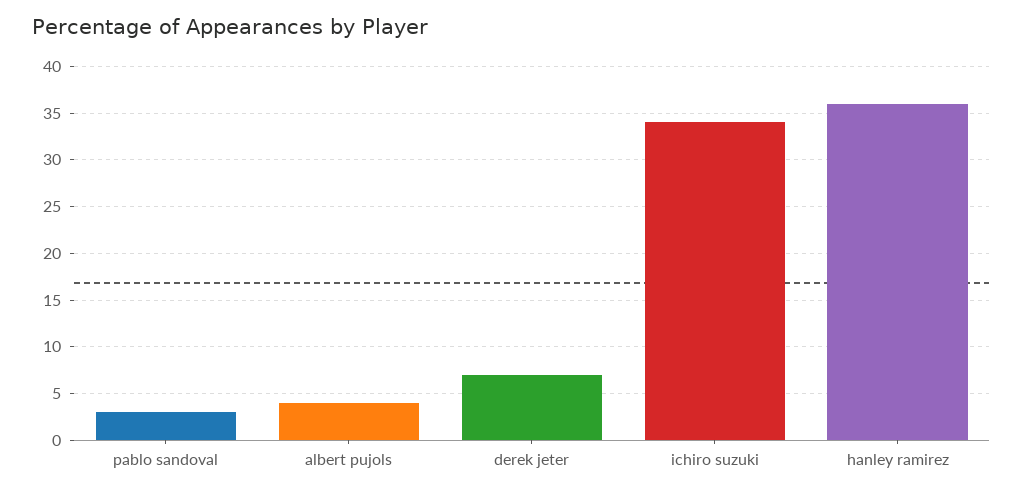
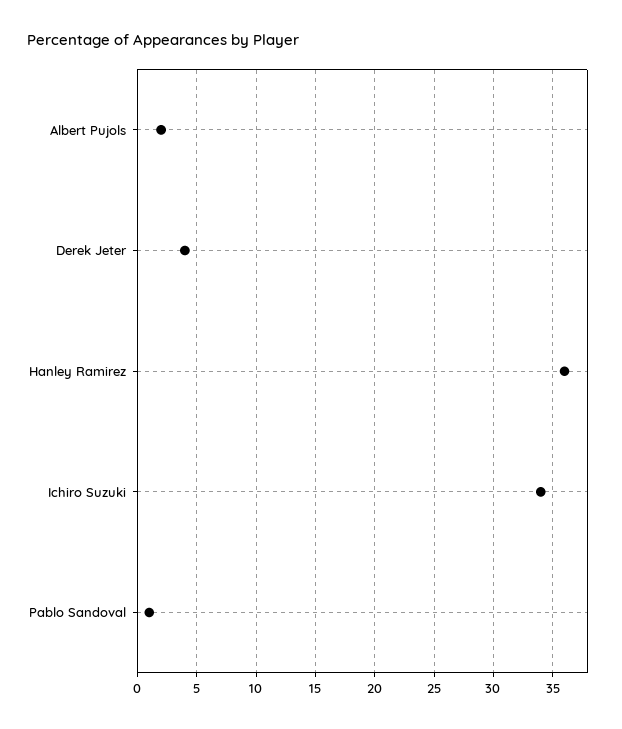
pablo sandoval: 3 -> 1
albert pujols: 4 -> 2
derek jeter: 7 -> 4

